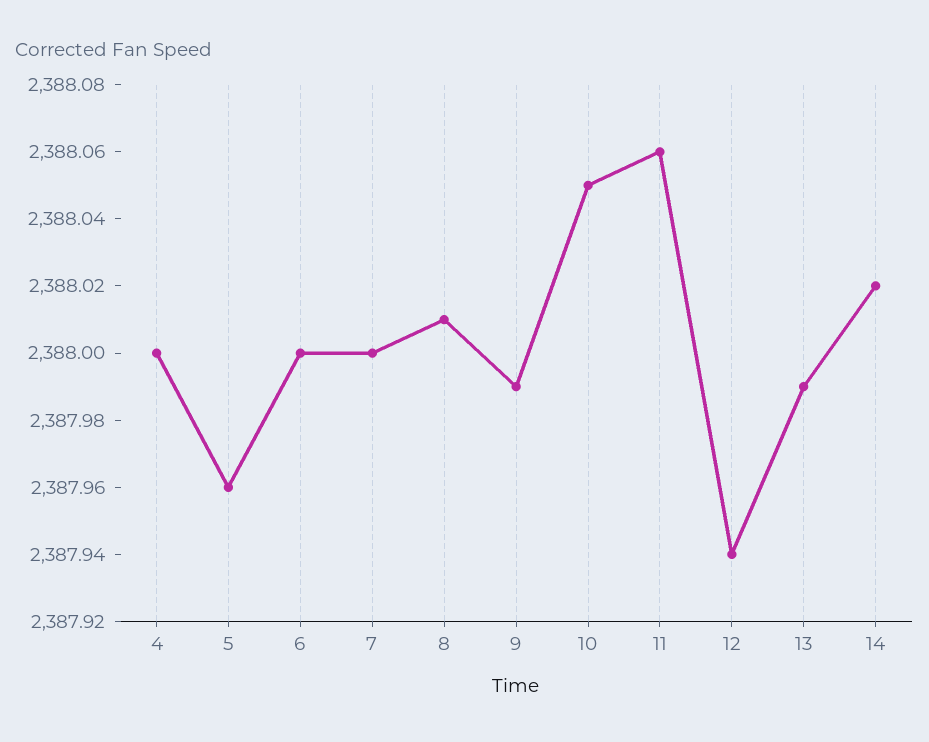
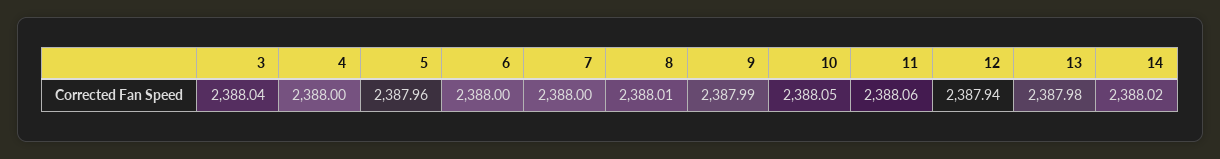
13: 2387.99 -> 2387.98
3: none -> 2388.04

